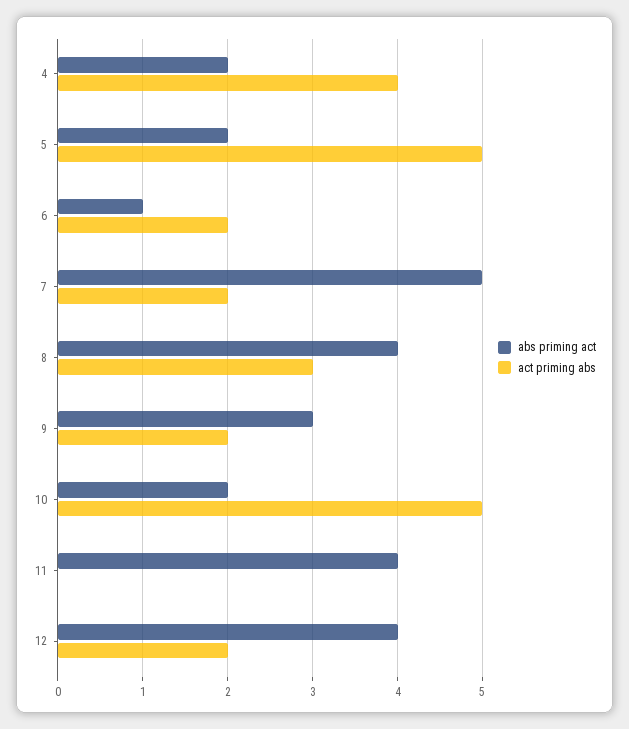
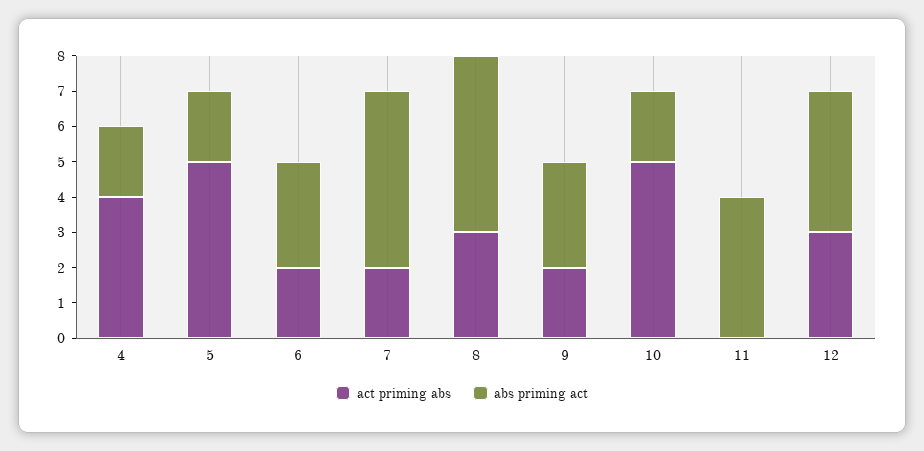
abs priming act, 6: 1 -> 3
abs priming act, 8: 4 -> 5
act priming abs, 12: 2 -> 3

